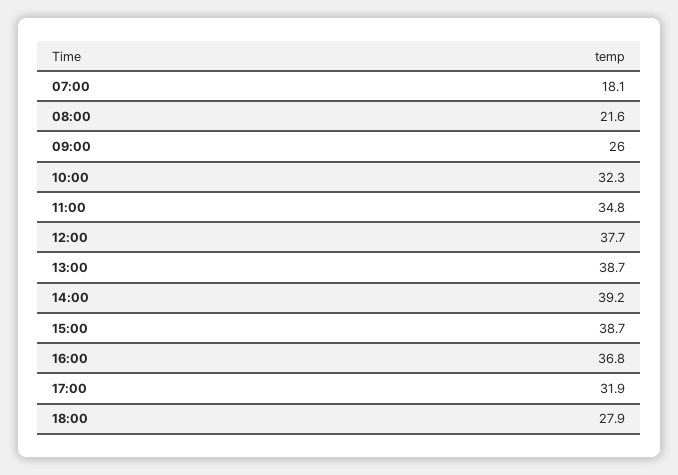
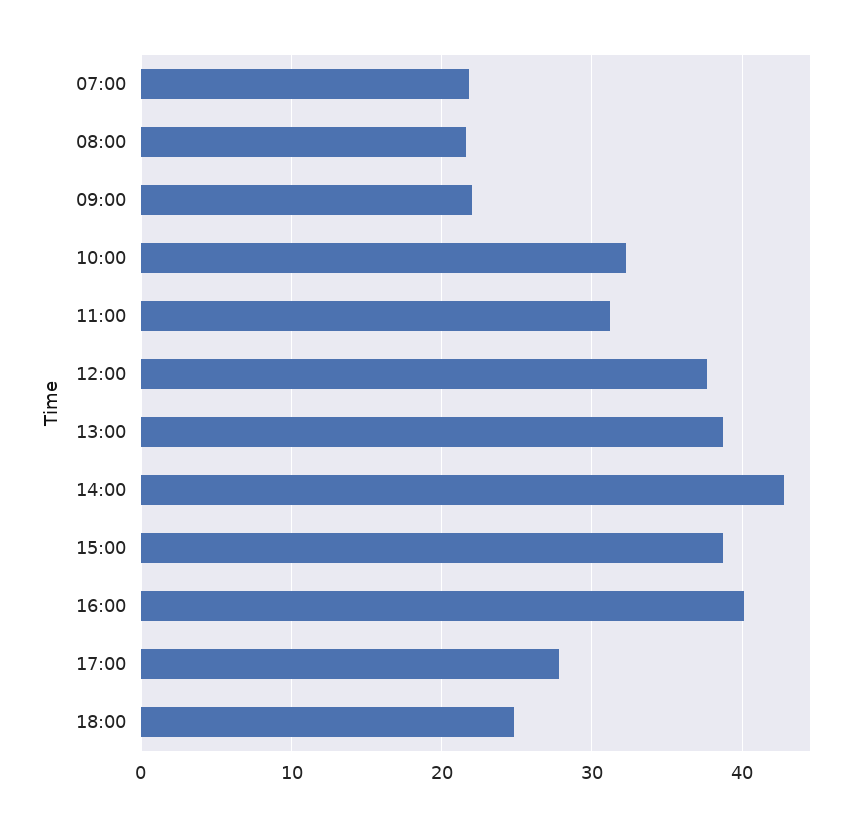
07:00: 18.1 -> 22
09:00: 26 -> 22
11:00: 34.8 -> 31
14:00: 39.2 -> 43
16:00: 36.8 -> 40
17:00: 31.9 -> 28
18:00: 27.9 -> 25

